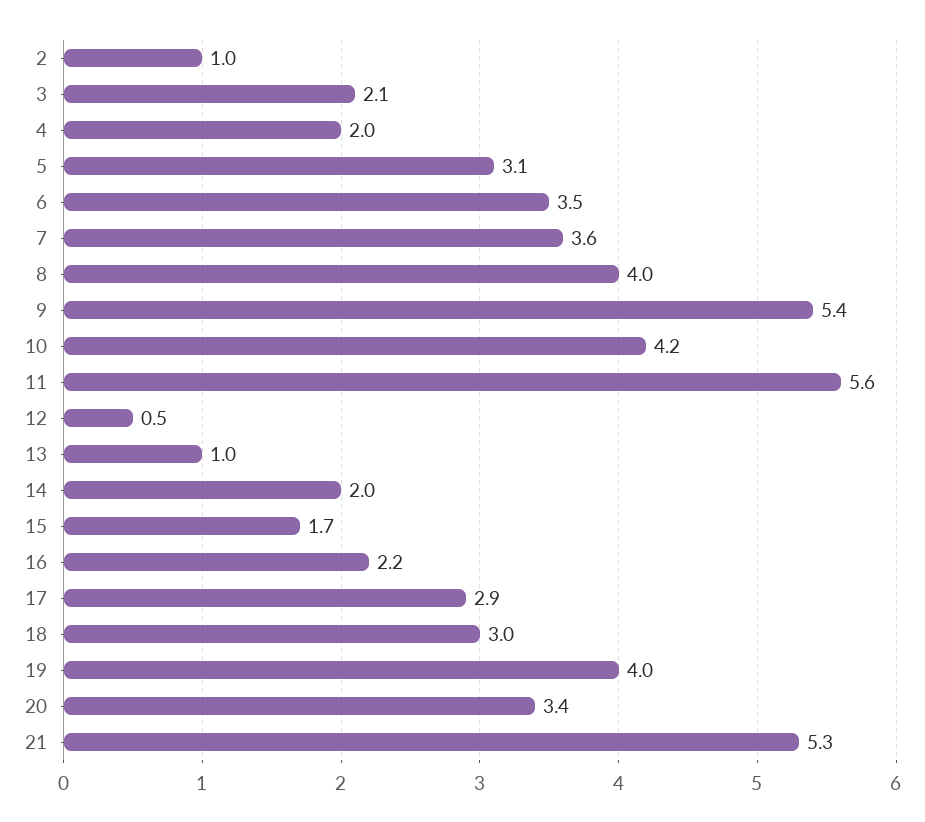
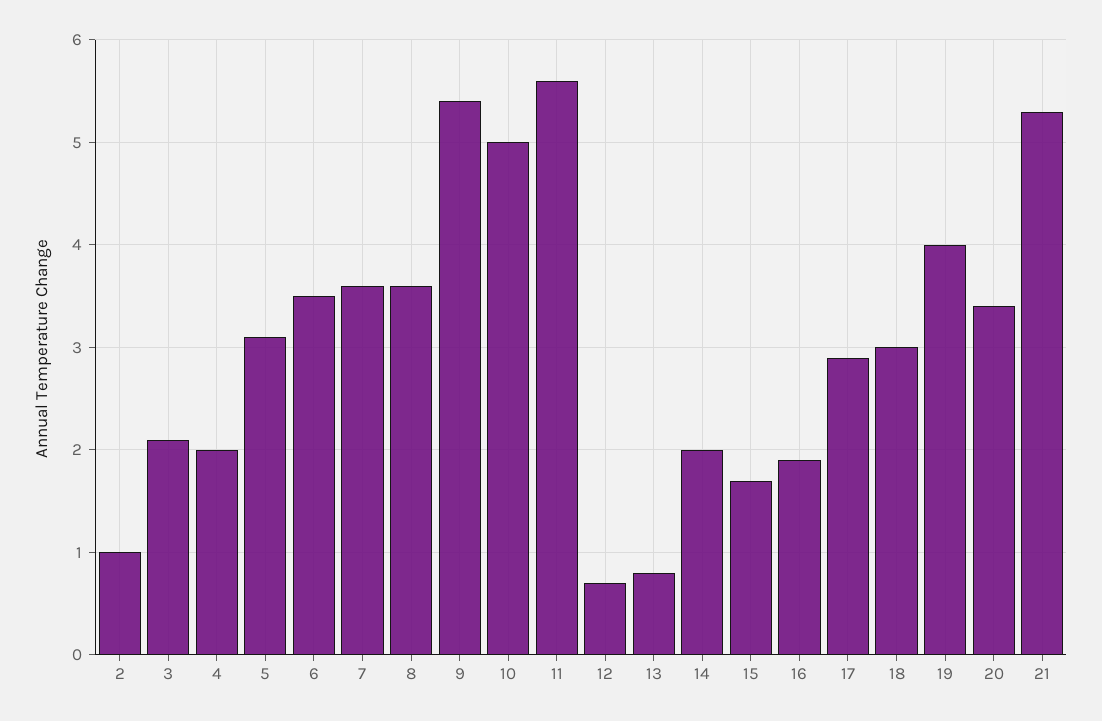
8: 4 -> 3.6
10: 4.2 -> 5
12: 0.5 -> 0.7
13: 1 -> 0.8
16: 2.2 -> 1.9

